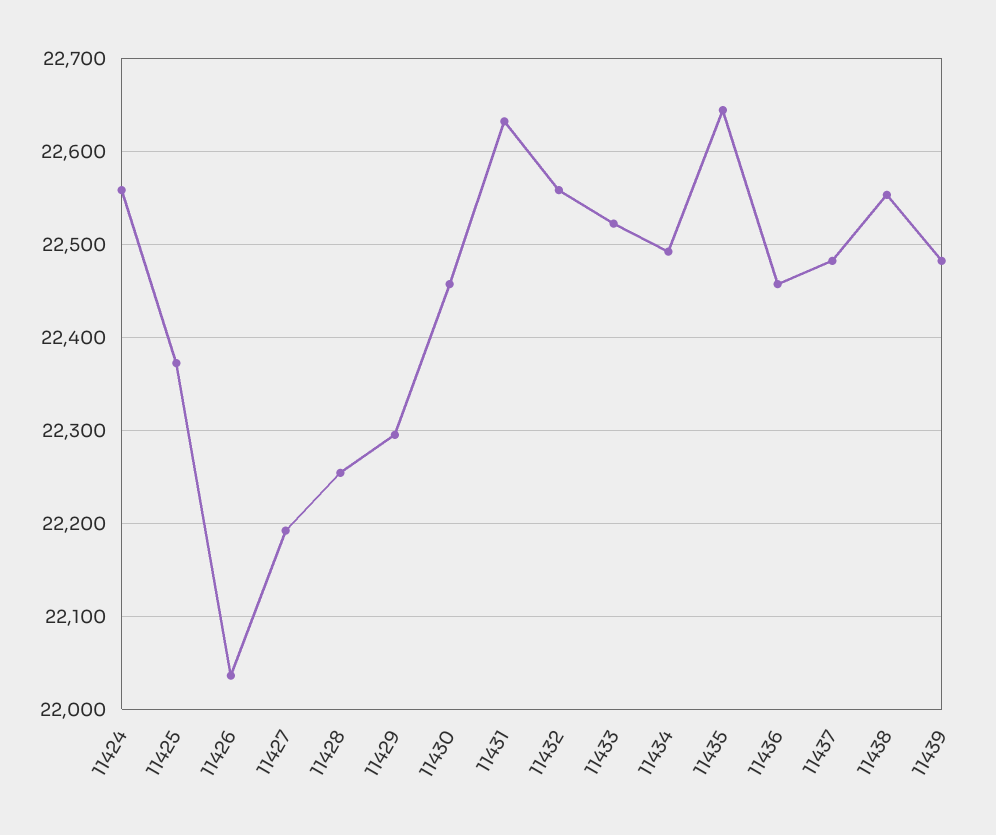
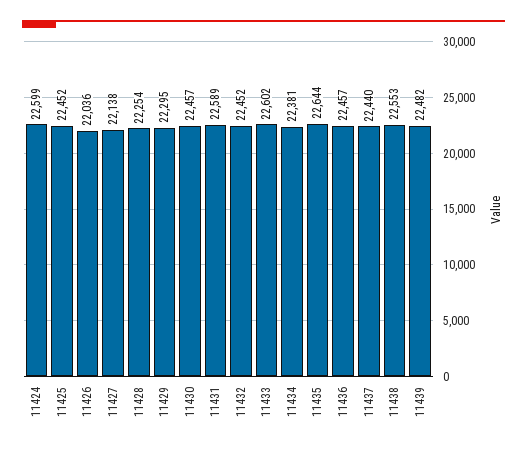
11424: 22560 -> 22599
11425: 22370 -> 22452
11427: 22190 -> 22138
11431: 22630 -> 22589
11432: 22560 -> 22452
11433: 22520 -> 22602
11434: 22490 -> 22381
11437: 22480 -> 22440

